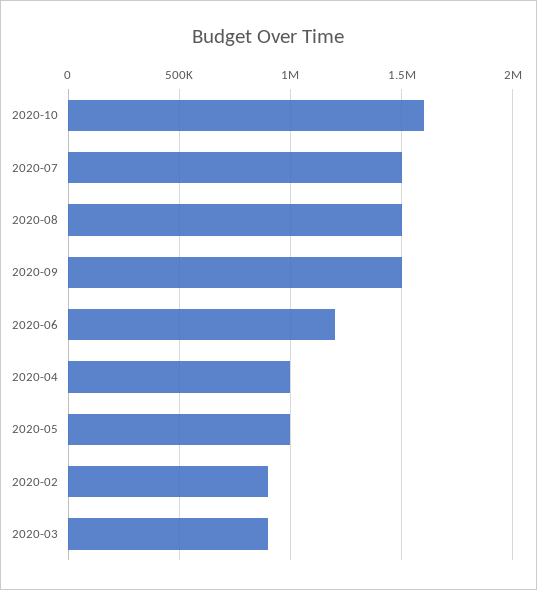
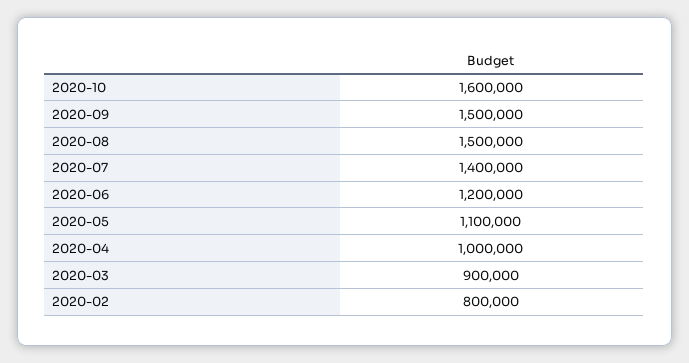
2020-07: 1500000 -> 1400000
2020-05: 1000000 -> 1100000
2020-02: 900000 -> 800000

